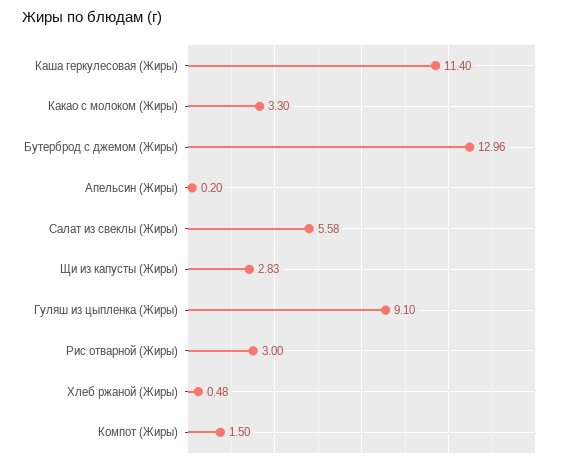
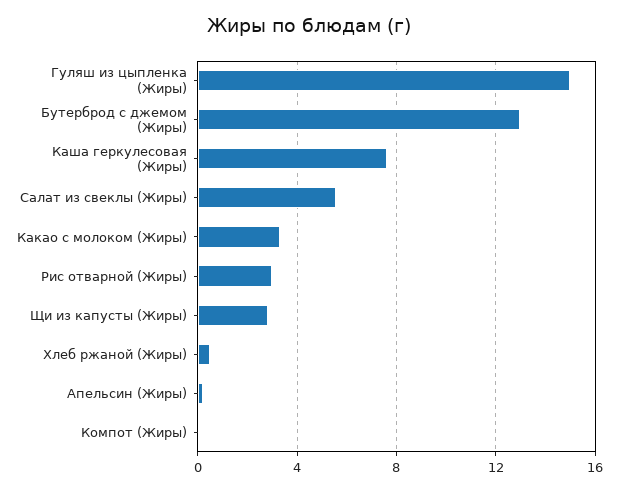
Каша геркулесовая (Жиры): 11.4 -> 7.5
Гуляш из цыпленка (Жиры): 9.1 -> 15
Компот (Жиры): 1.5 -> 0

